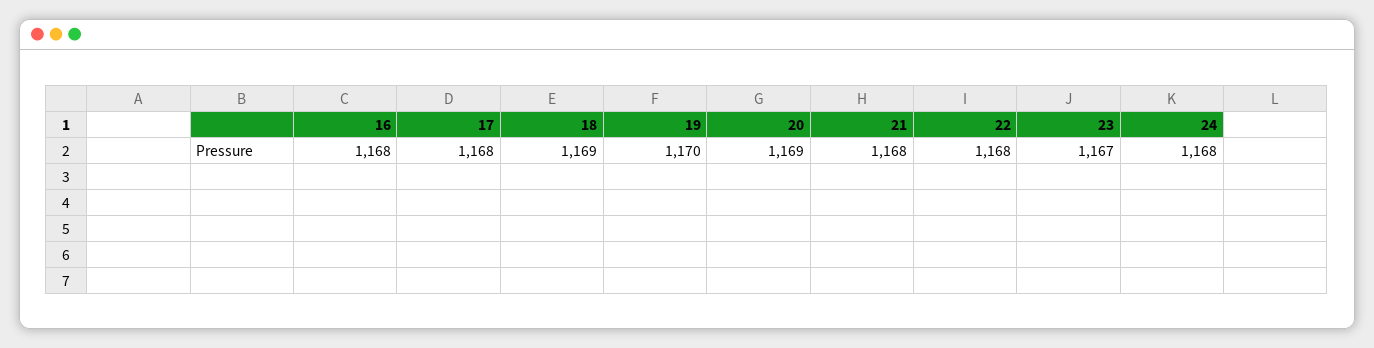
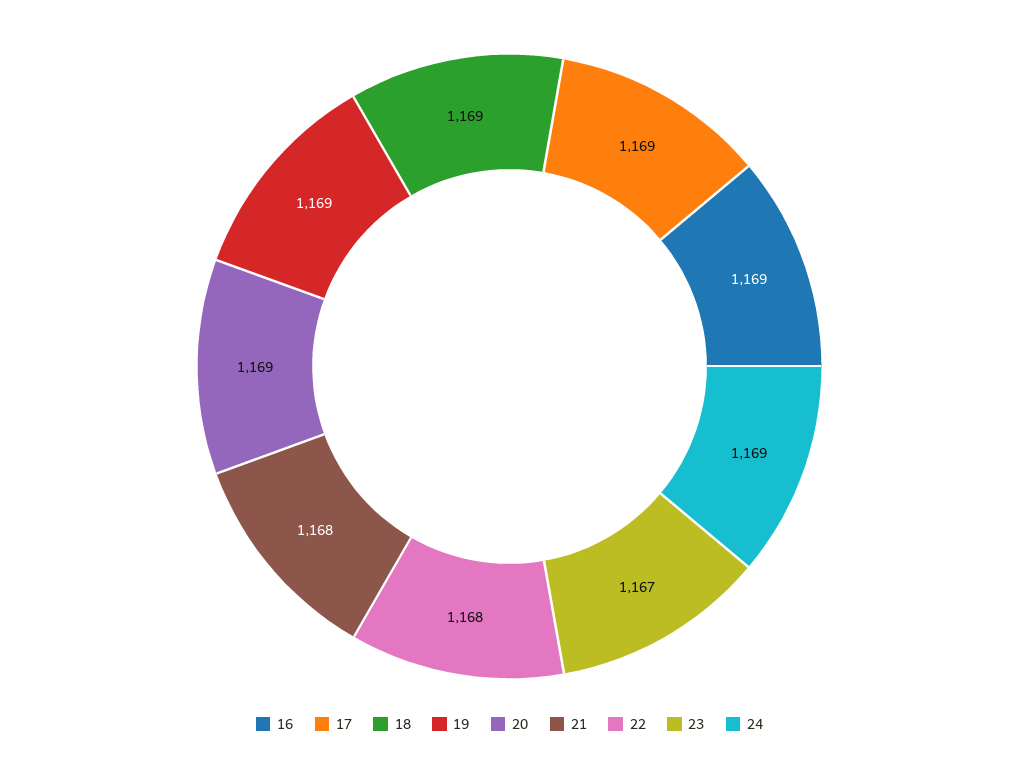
16: 1168 -> 1169
17: 1168 -> 1169
19: 1170 -> 1169
24: 1168 -> 1169

